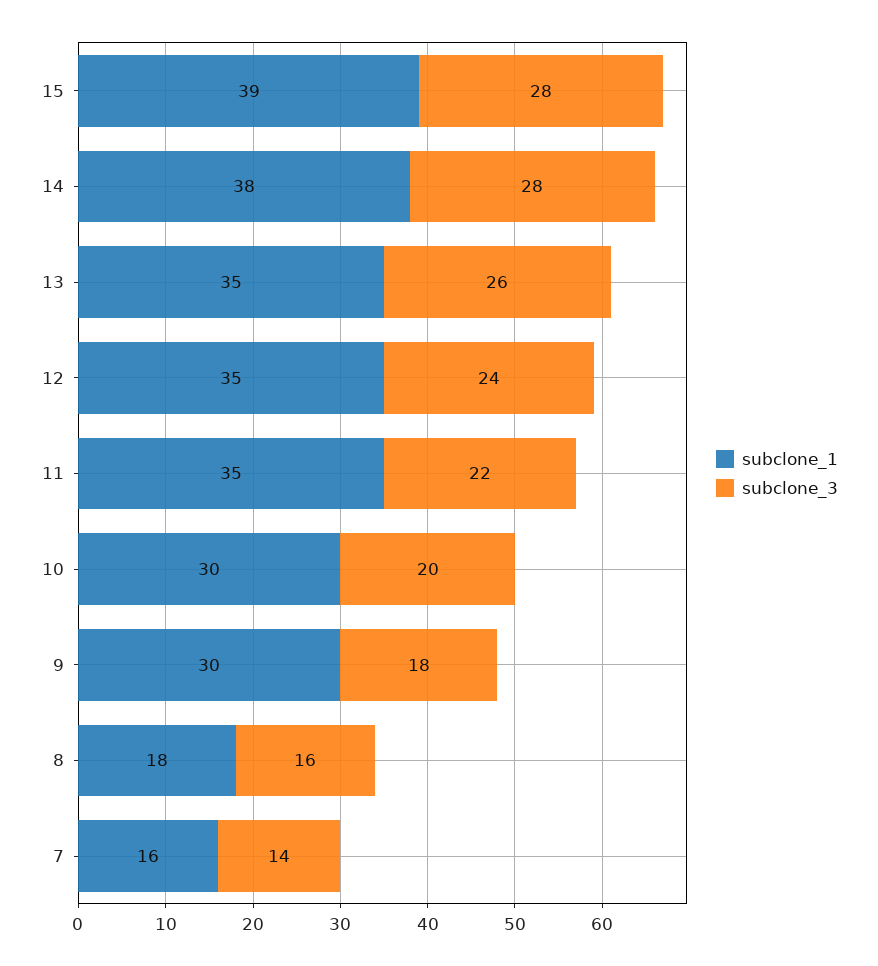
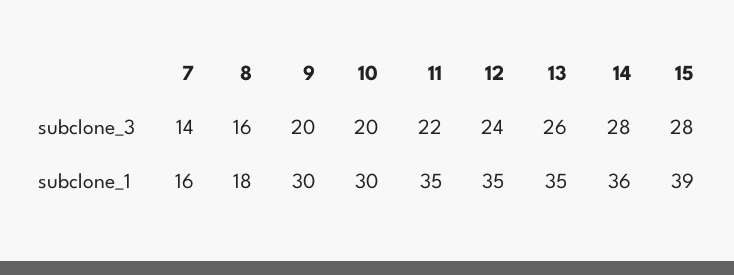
subclone_1, 14: 38 -> 36
subclone_3, 9: 18 -> 20

